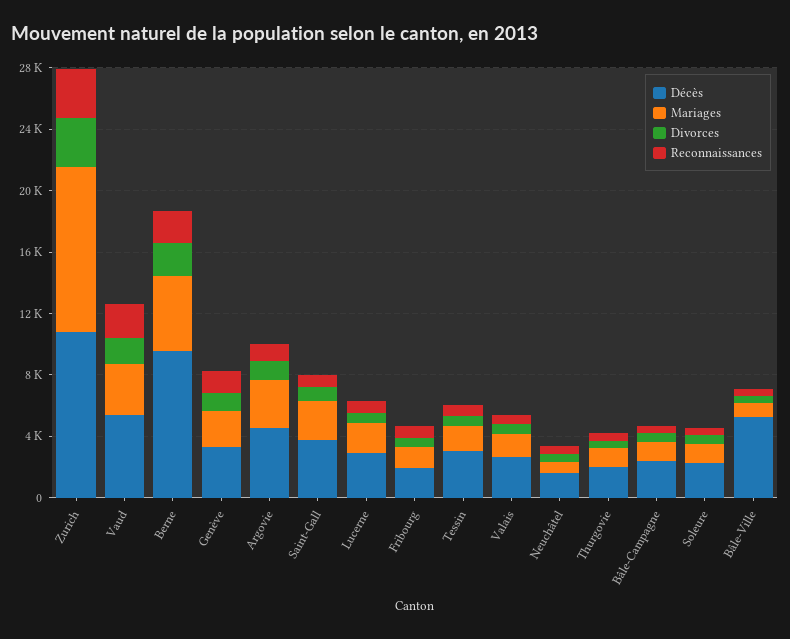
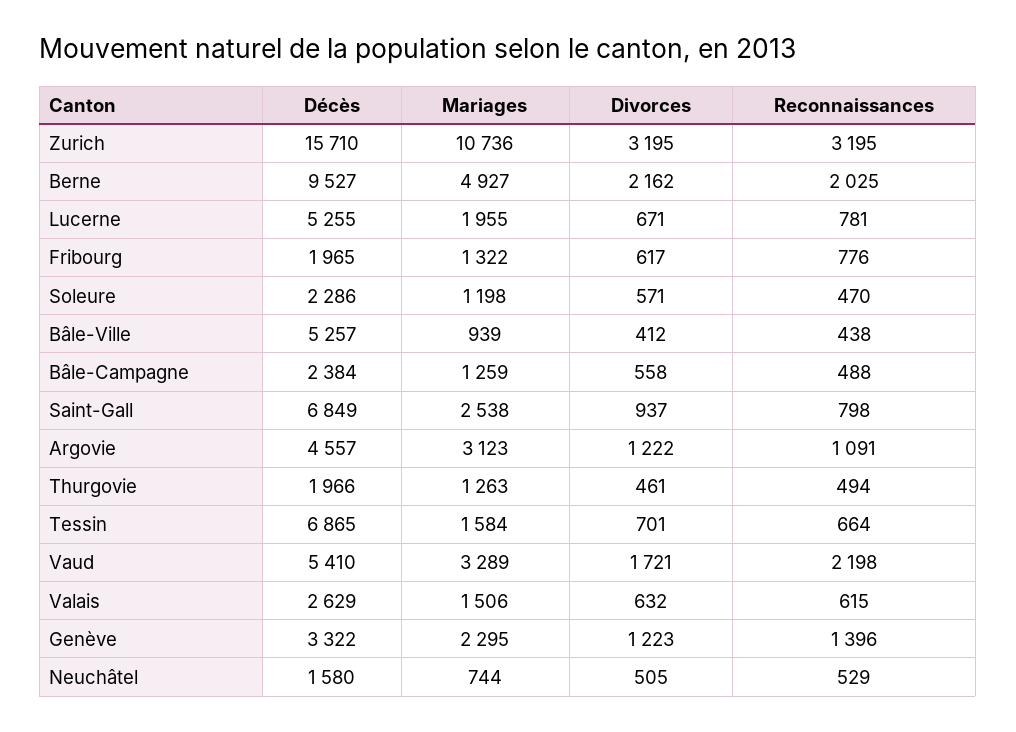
Décès, Zurich: 11000 -> 15710
Décès, Saint-Gall: 4000 -> 6849
Décès, Lucerne: 3000 -> 5255
Décès, Tessin: 3000 -> 6865

